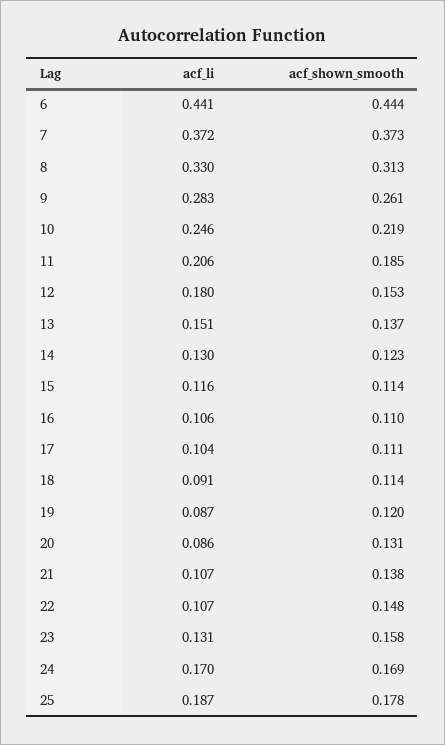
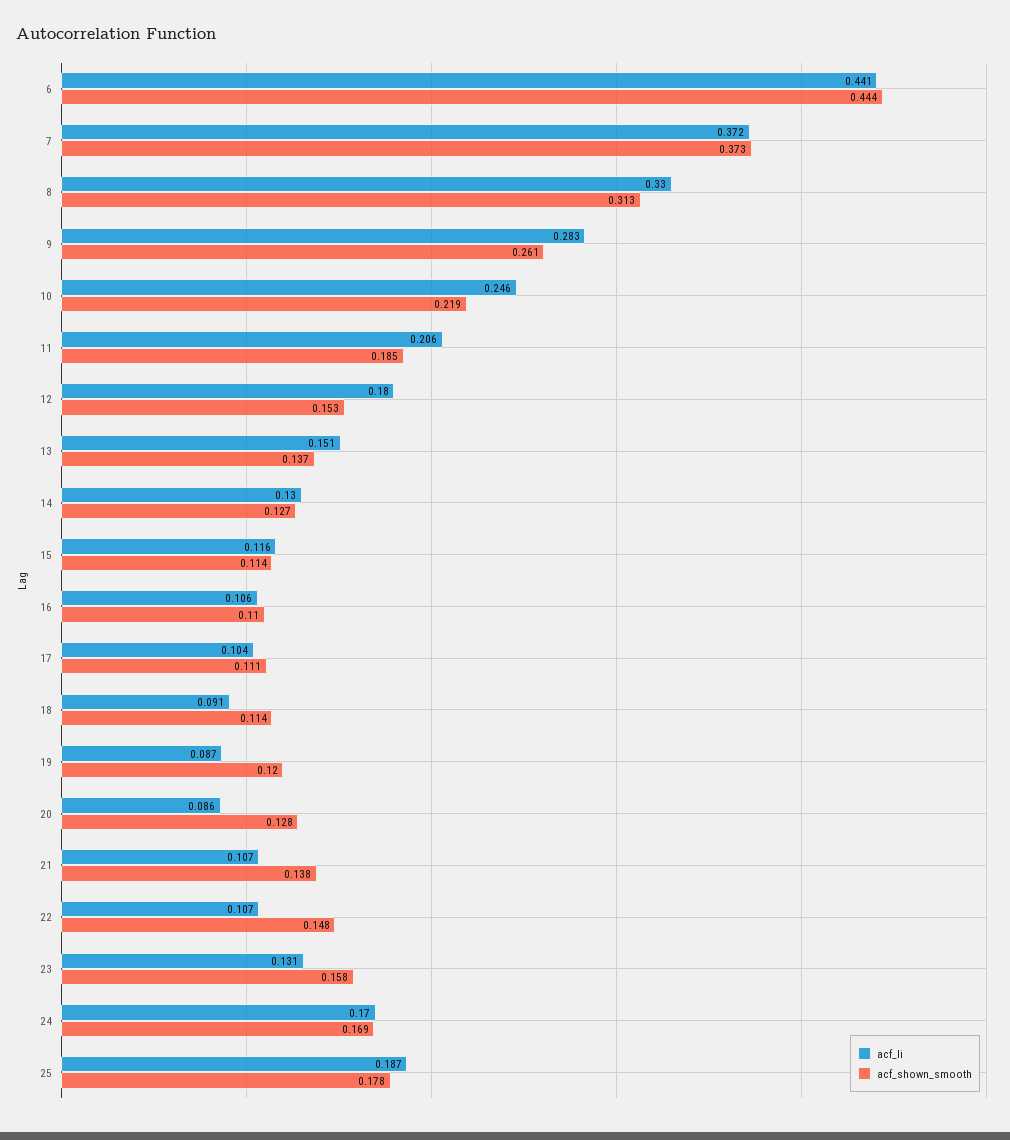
acf_shown_smooth, 14: 0.123 -> 0.127
acf_shown_smooth, 20: 0.131 -> 0.128

